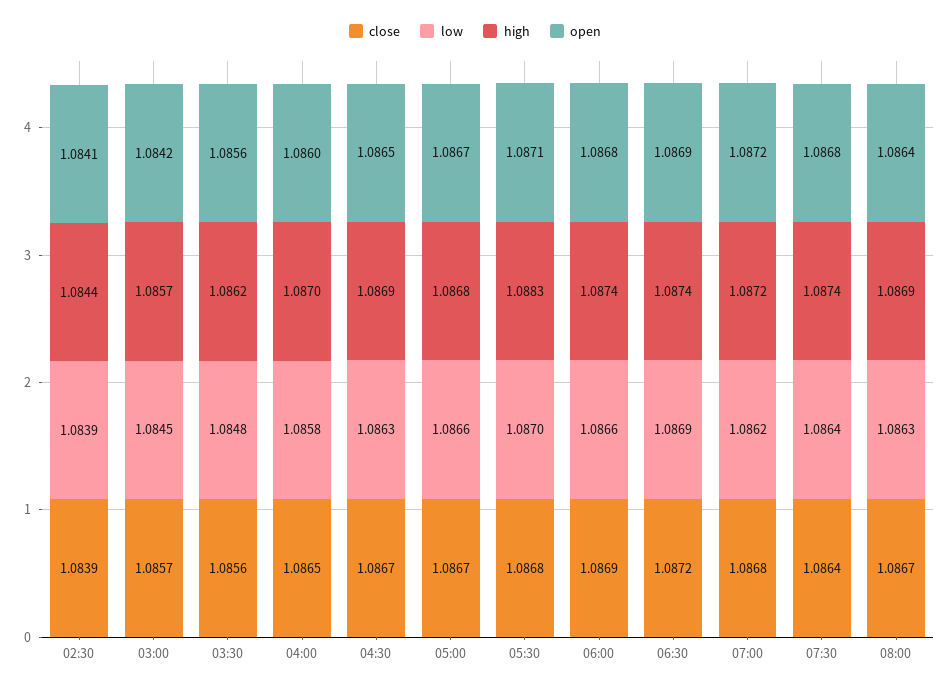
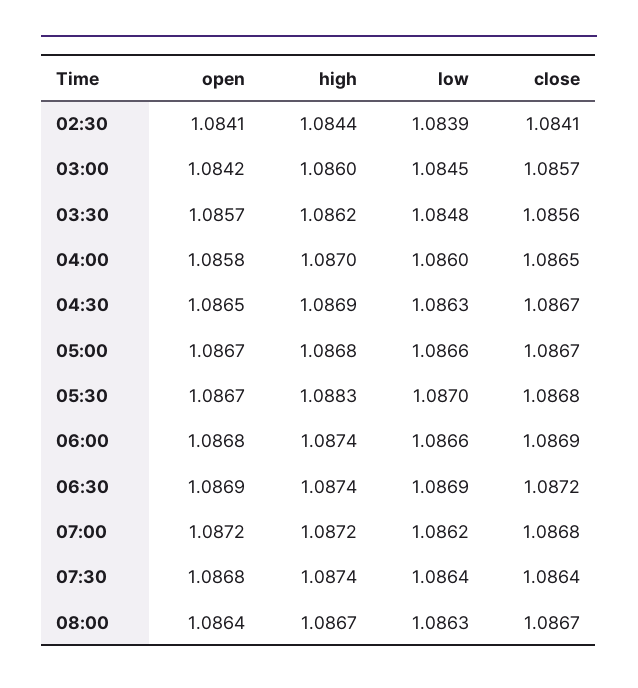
close, 02:30: 1.0839 -> 1.0841
high, 03:00: 1.0857 -> 1.086
open, 03:30: 1.0856 -> 1.0857
low, 04:00: 1.0858 -> 1.086
open, 04:00: 1.086 -> 1.0858
open, 05:30: 1.0871 -> 1.0867
high, 08:00: 1.0869 -> 1.0867

